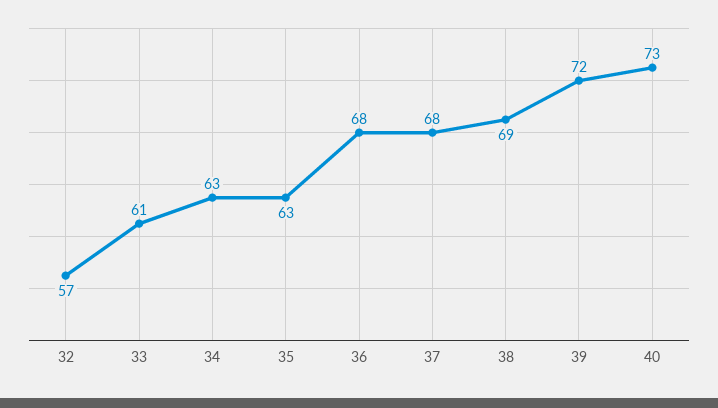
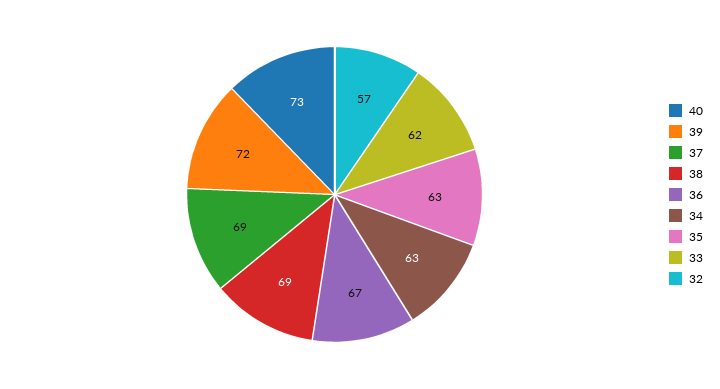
33: 61 -> 62
36: 68 -> 67
37: 68 -> 69

